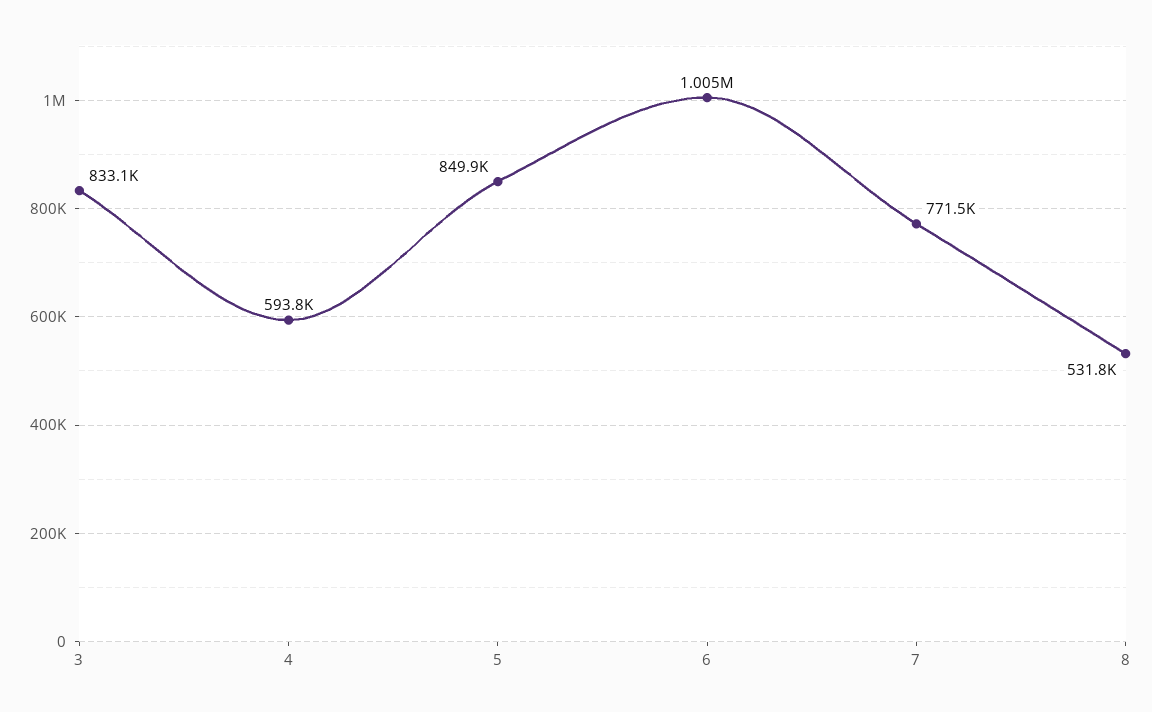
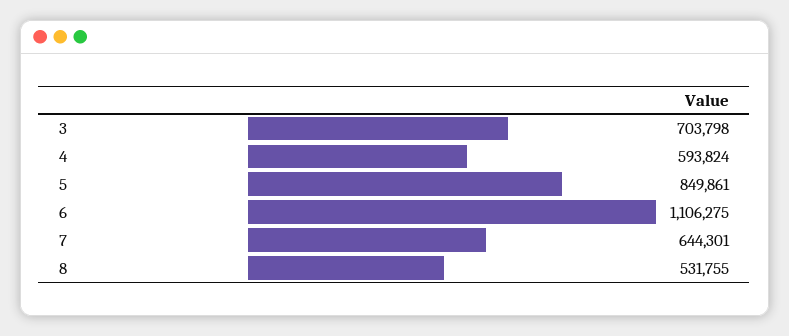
3: 833100 -> 703798
6: 1005000 -> 1106275
7: 771500 -> 644301

